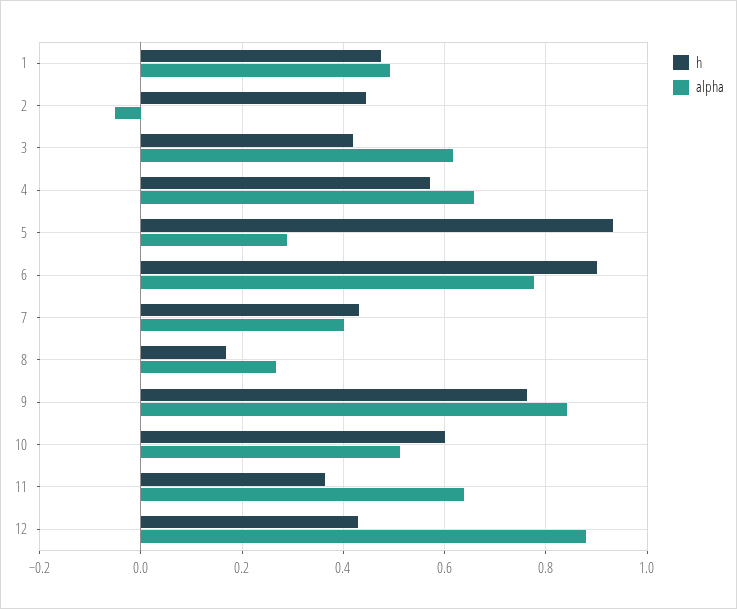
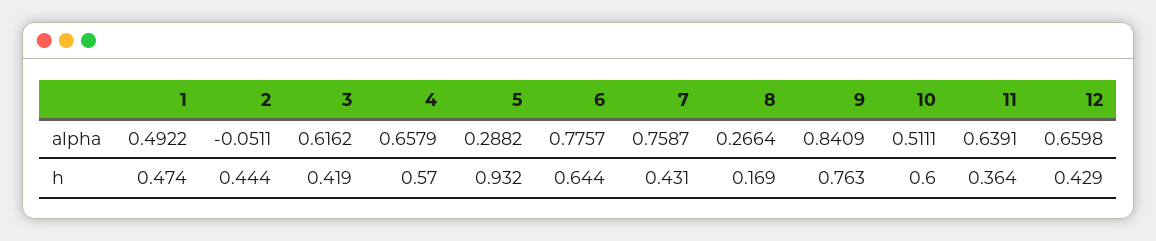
h, 6: 0.9 -> 0.644
alpha, 7: 0.4 -> 0.7587
alpha, 12: 0.88 -> 0.6598

